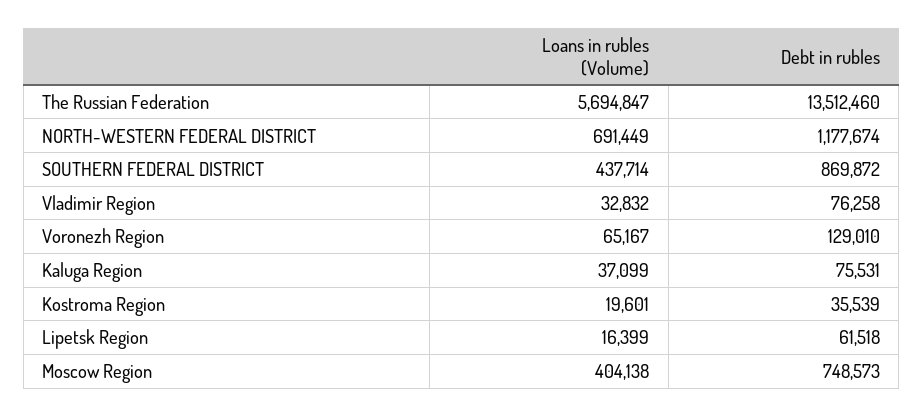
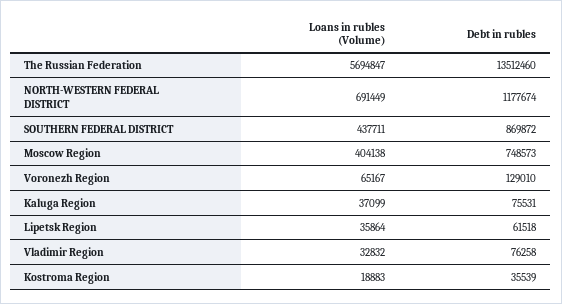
Loans in rubles (Volume), SOUTHERN FEDERAL DISTRICT: 437714 -> 437711
Loans in rubles (Volume), Kostroma Region: 19601 -> 18883
Loans in rubles (Volume), Lipetsk Region: 16399 -> 35864

